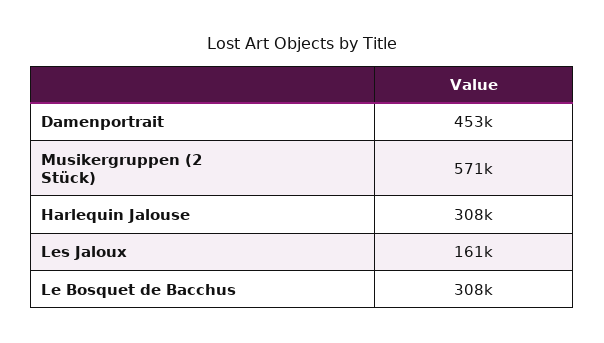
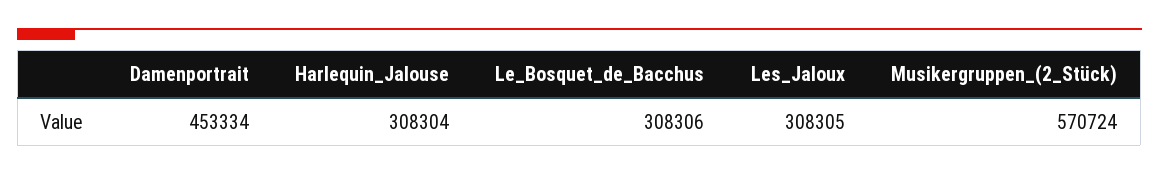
Les Jaloux: 161000 -> 308305

